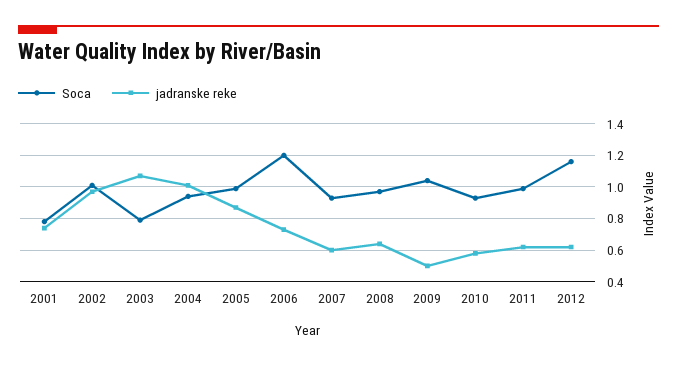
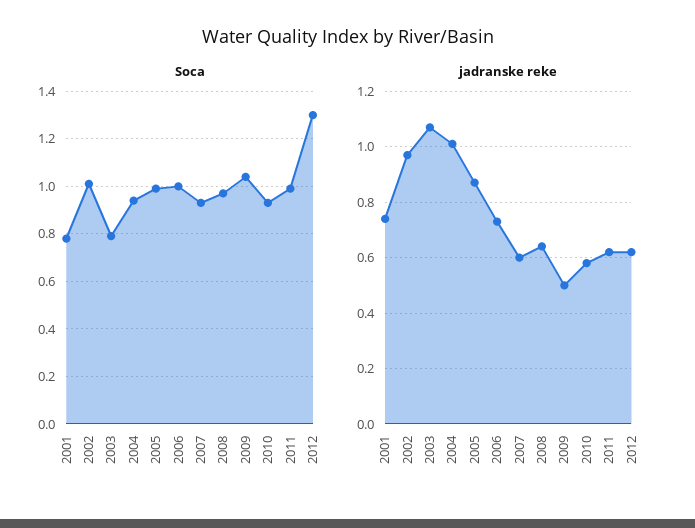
Soca, 2006: 1.2 -> 1
Soca, 2012: 1.15 -> 1.3

